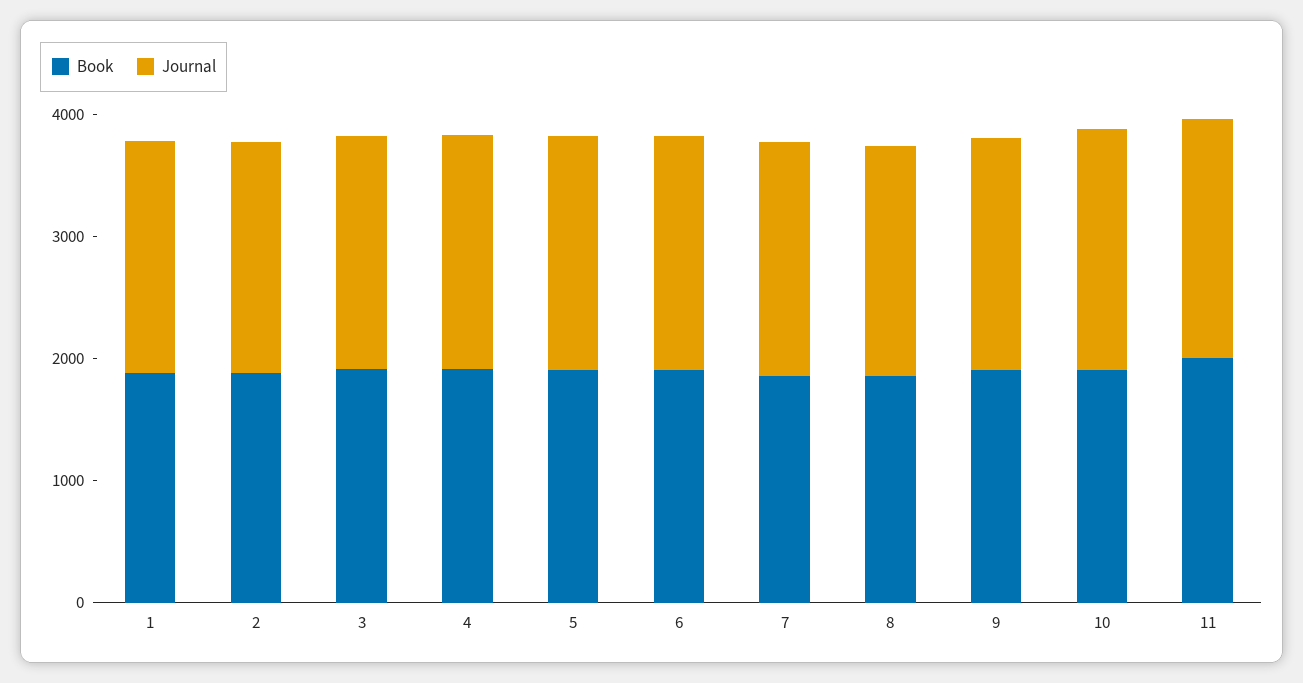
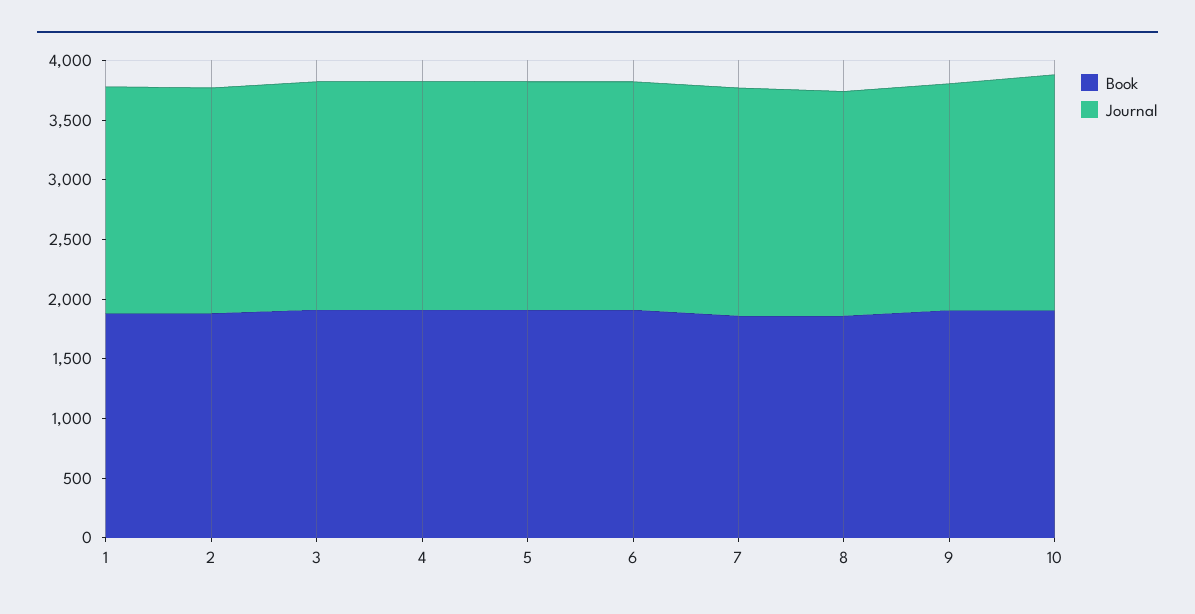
Book, 11: 2000 -> none
Journal, 11: 2000 -> none

